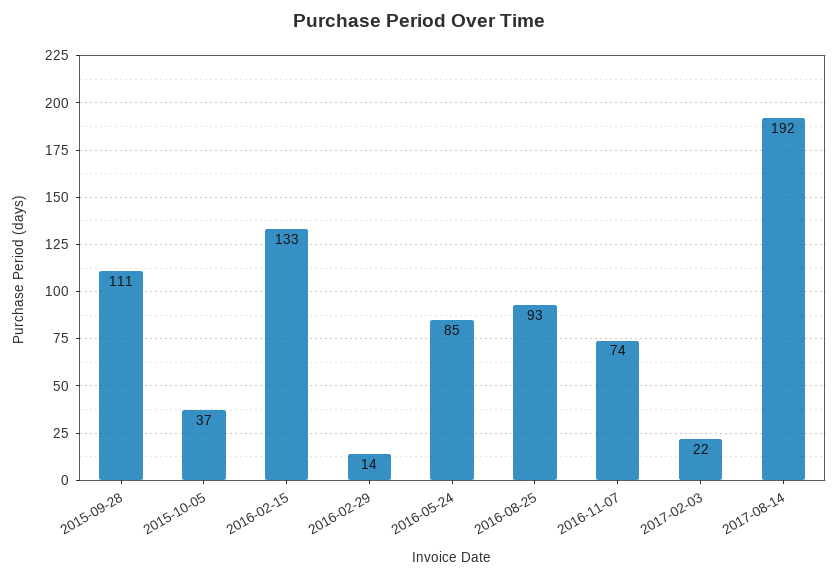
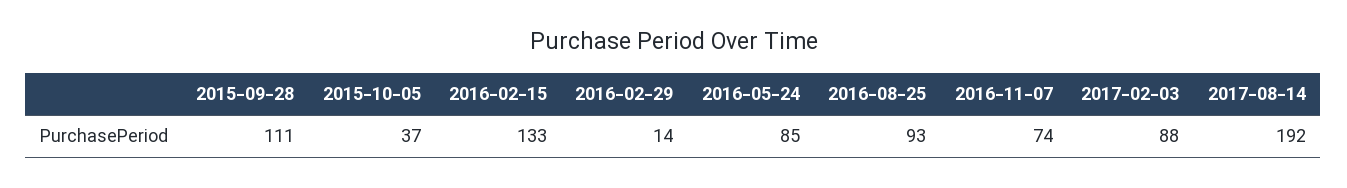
2017-02-03: 22 -> 88

